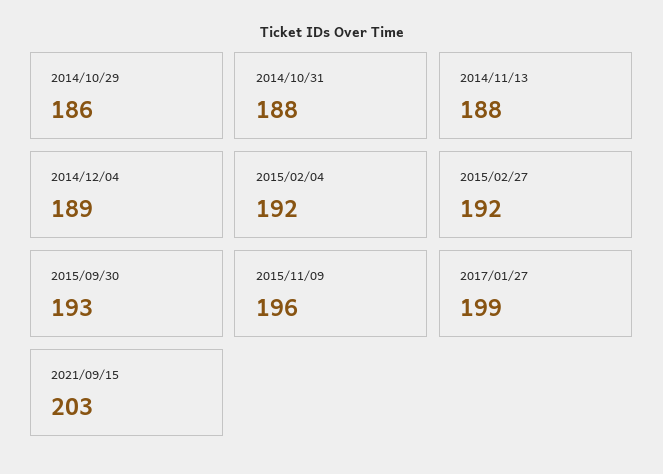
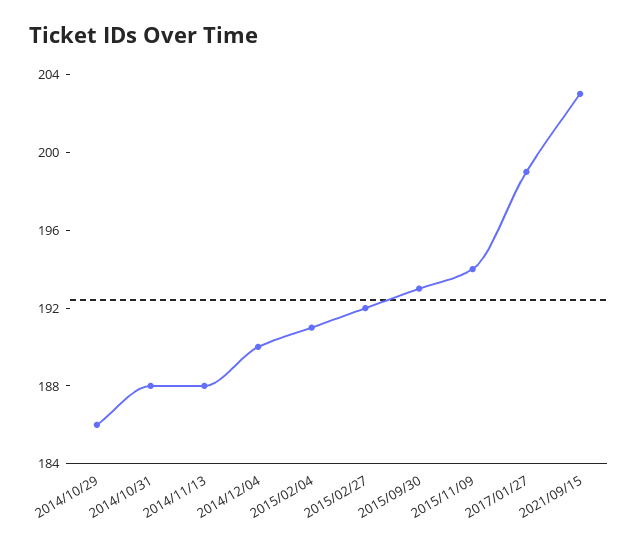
2014/12/04: 189 -> 190
2015/02/04: 192 -> 191
2015/11/09: 196 -> 194

